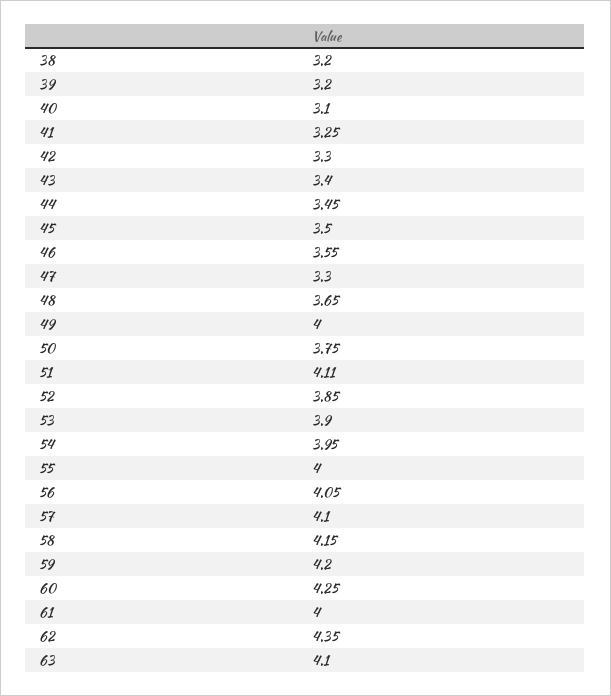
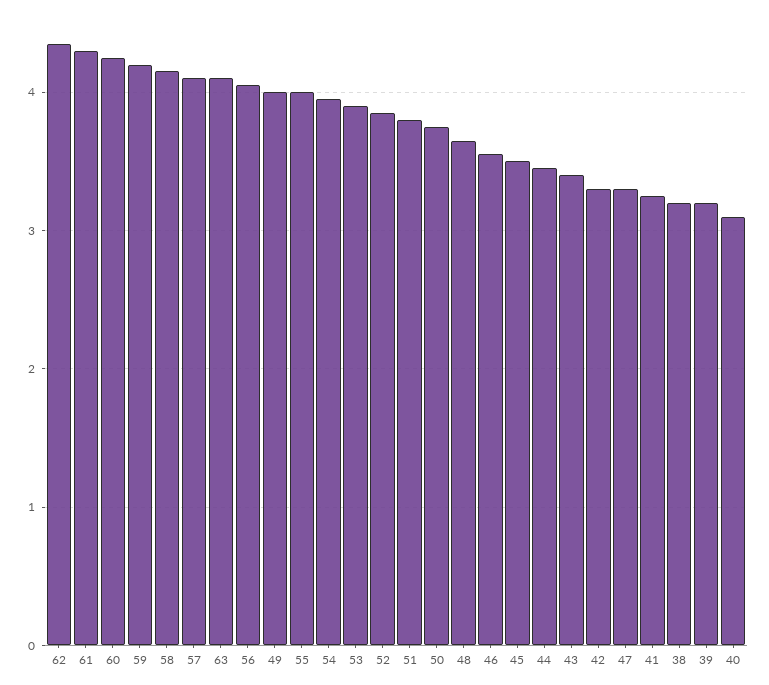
51: 4.11 -> 3.8
61: 4 -> 4.3

